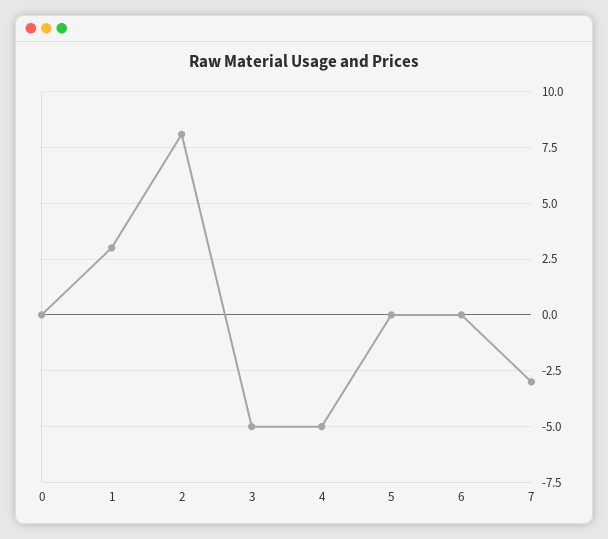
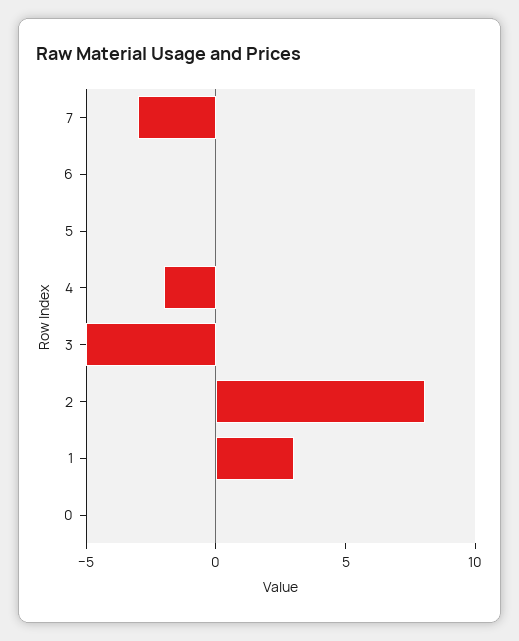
4: -5 -> -2

